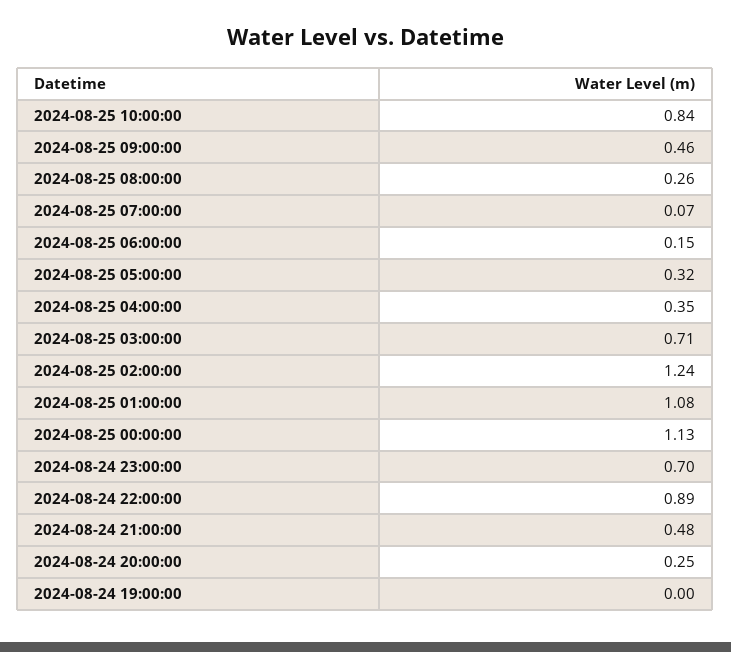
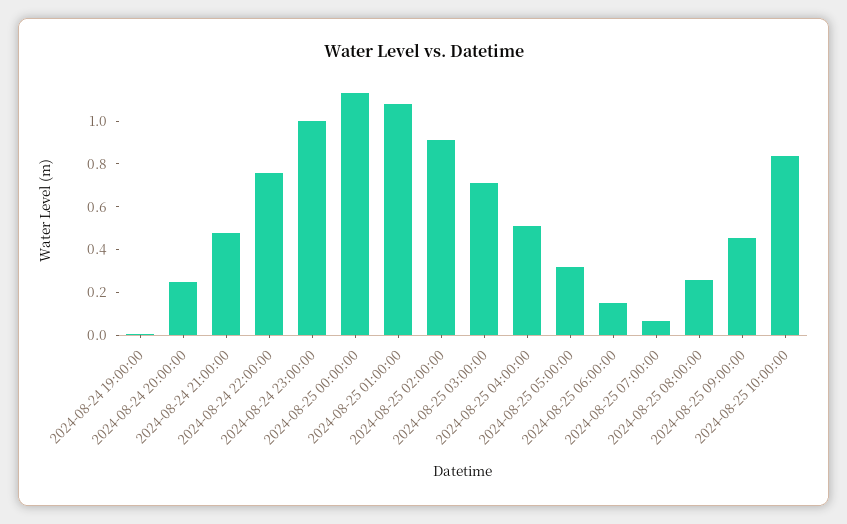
2024-08-25 04:00:00: 0.35 -> 0.5
2024-08-25 02:00:00: 1.24 -> 0.9
2024-08-24 23:00:00: 0.7 -> 1
2024-08-24 22:00:00: 0.89 -> 0.75

